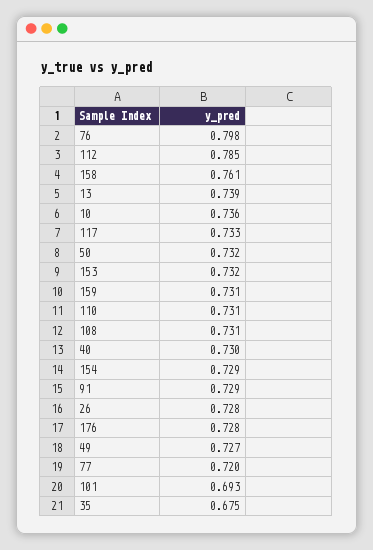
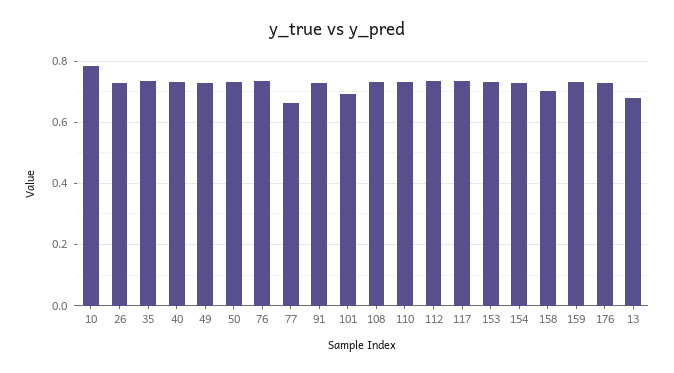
76: 0.798 -> 0.74
112: 0.785 -> 0.74
158: 0.761 -> 0.7
13: 0.739 -> 0.68
10: 0.736 -> 0.78
77: 0.72 -> 0.66
35: 0.675 -> 0.74

